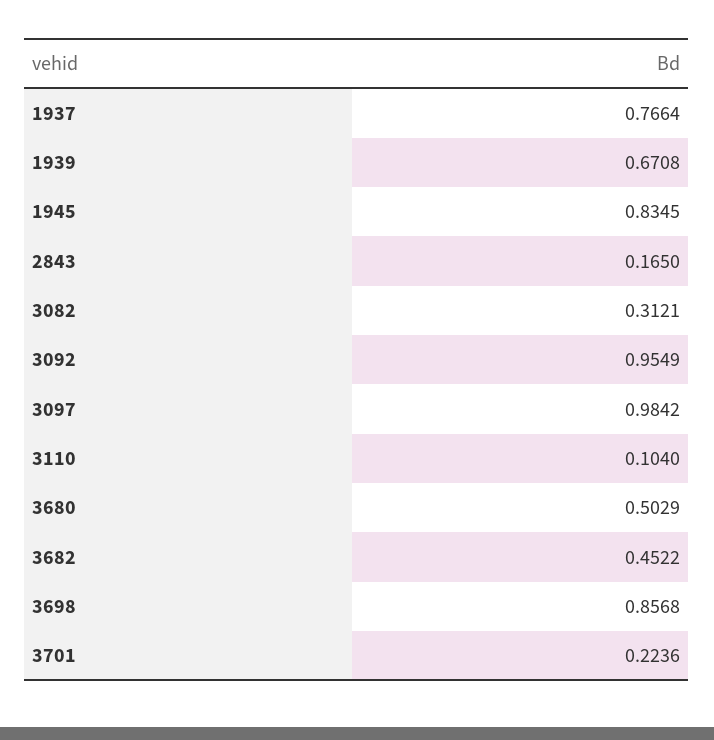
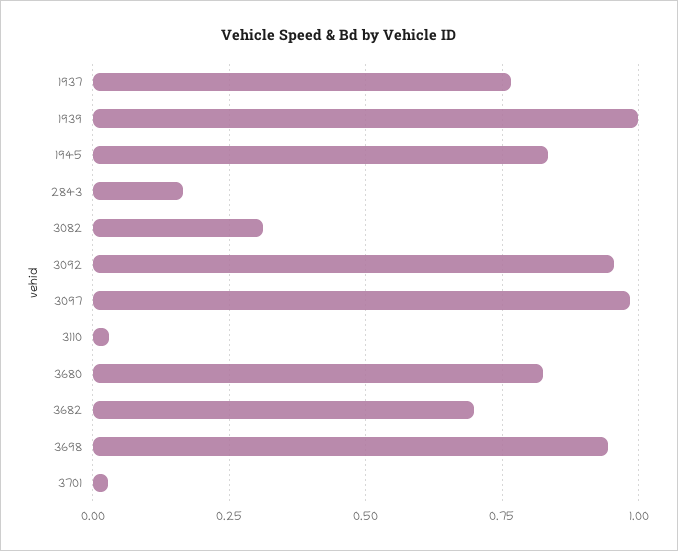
1939: 0.6708 -> 1
3110: 0.104 -> 0.025
3680: 0.5029 -> 0.825
3682: 0.4522 -> 0.7
3698: 0.8568 -> 0.95
3701: 0.2236 -> 0.025

